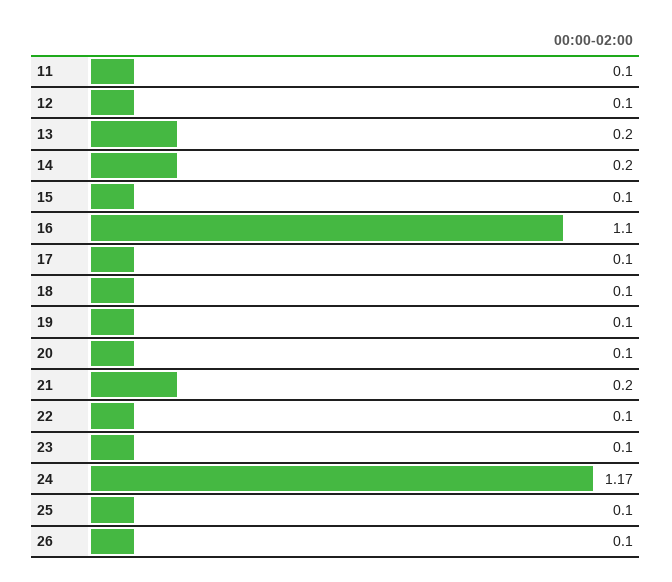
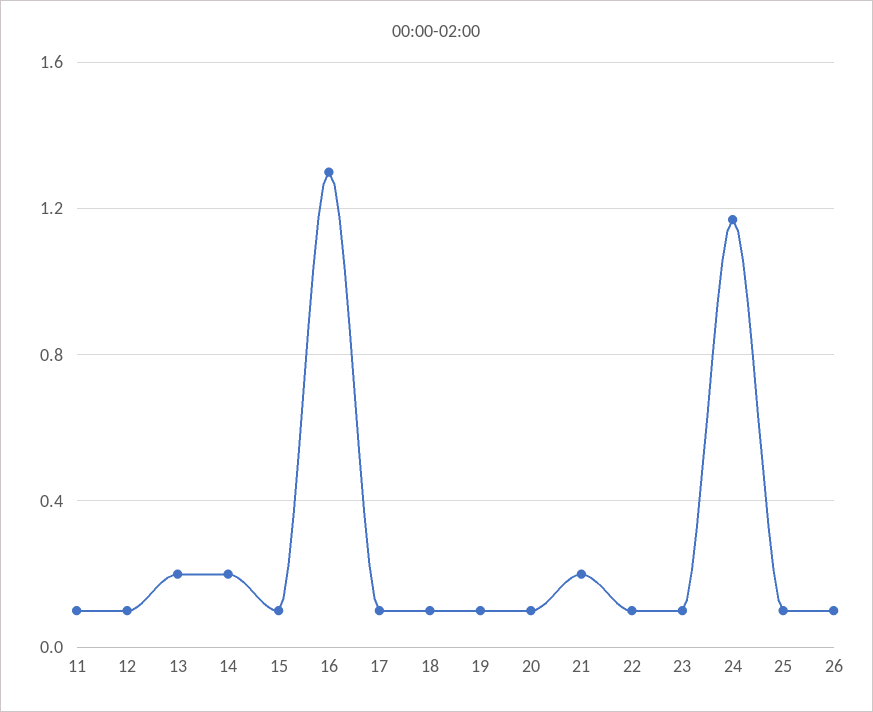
16: 1.1 -> 1.3

